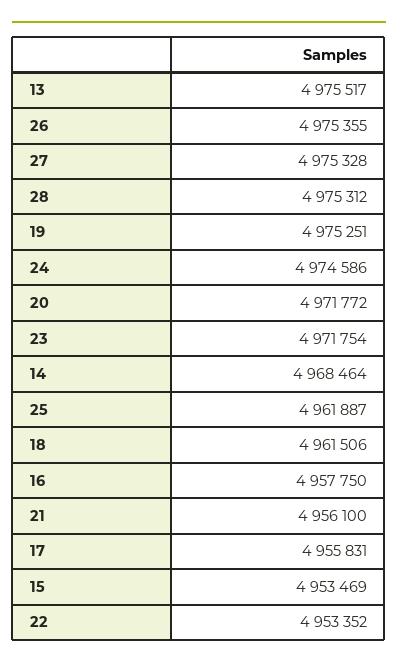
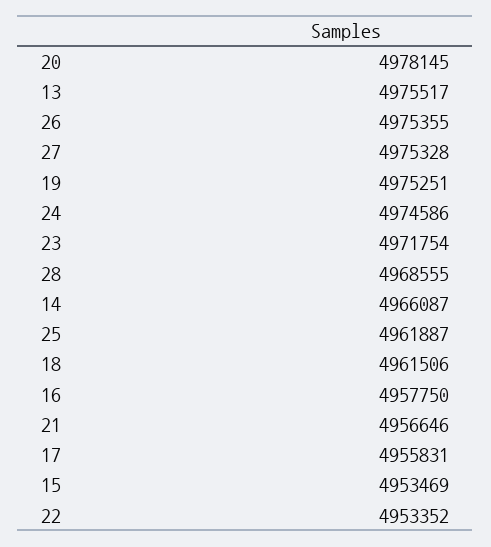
28: 4975312 -> 4968555
20: 4971772 -> 4978145
14: 4968464 -> 4966087
21: 4956100 -> 4956646

